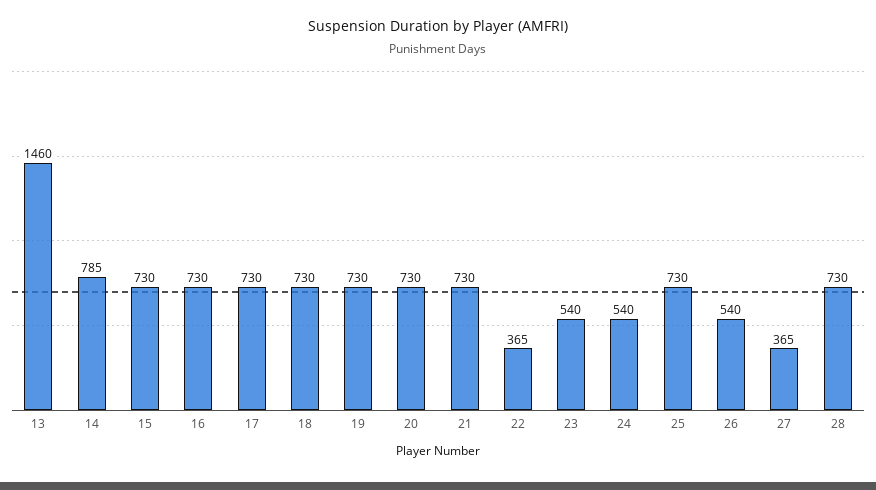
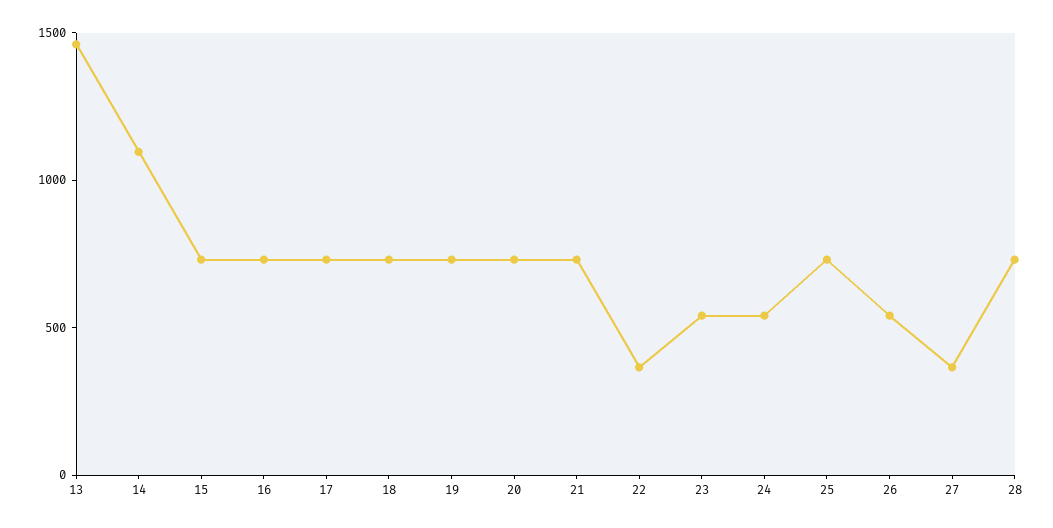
14: 785 -> 1100

